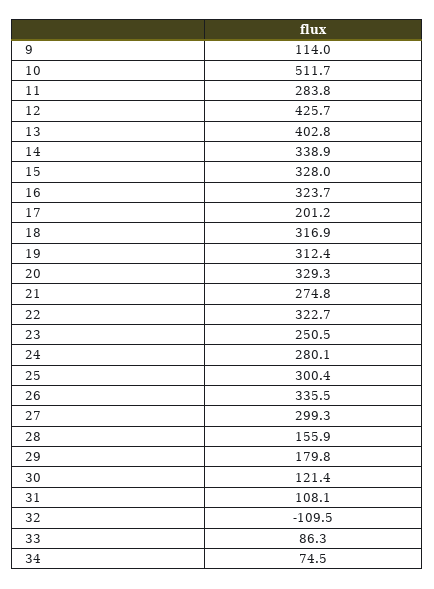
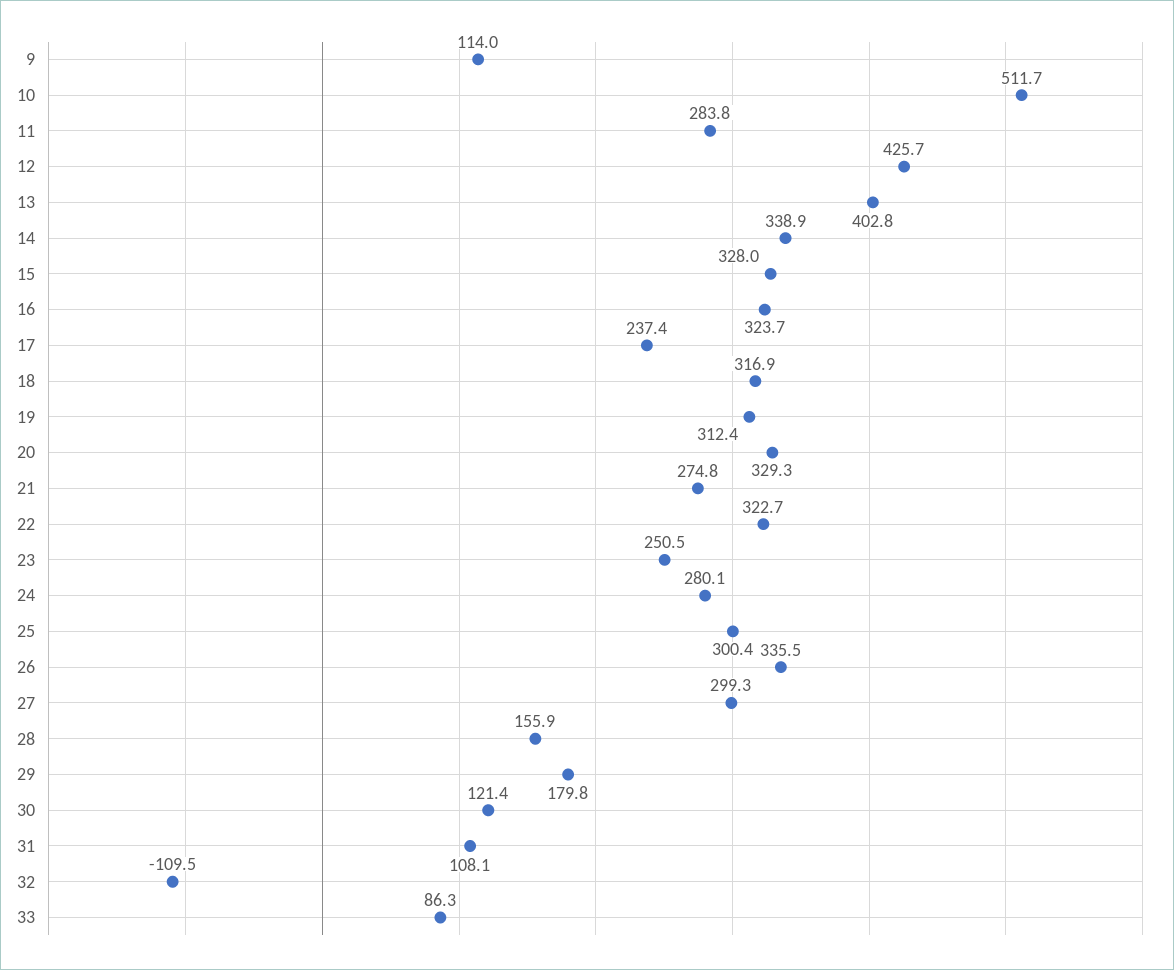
17: 201.2 -> 237.4
34: 74.5 -> none

